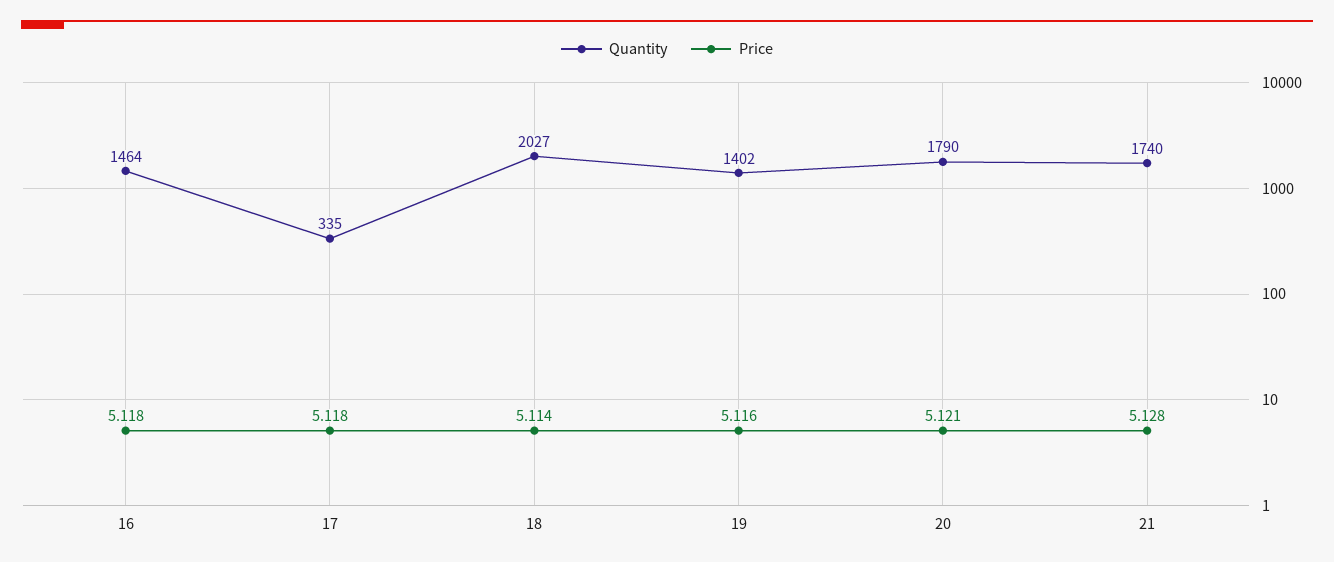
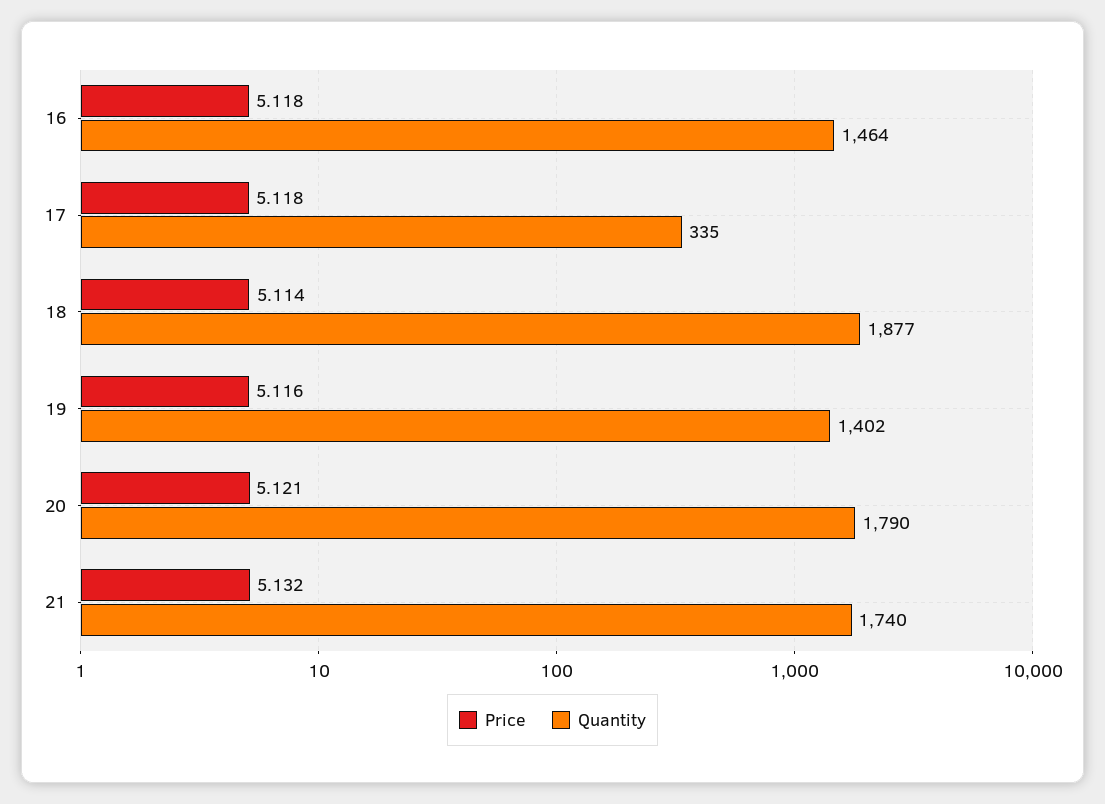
Quantity, 18: 2027 -> 1877
Price, 21: 5.128 -> 5.132

